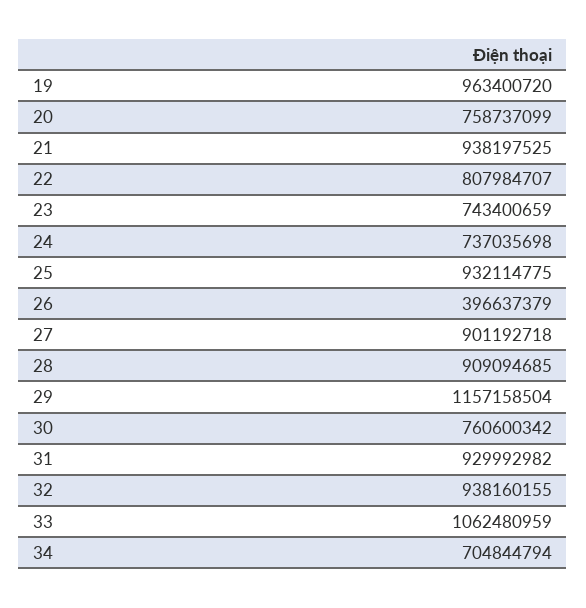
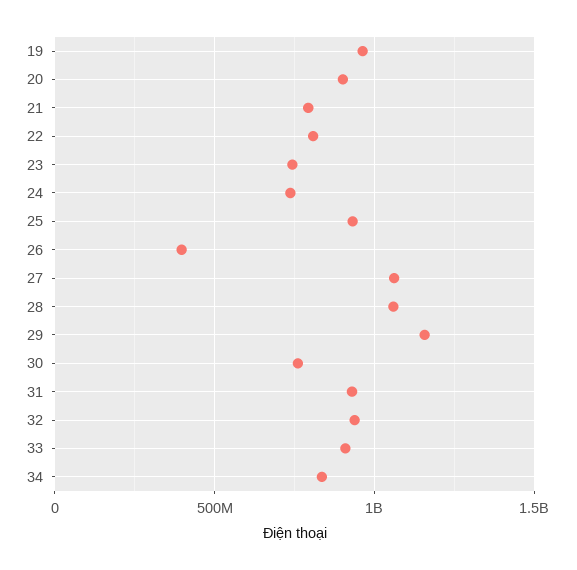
20: 758737099 -> 900000000
21: 938197525 -> 800000000
27: 901192718 -> 1050000000
28: 909094685 -> 1050000000
33: 1062480959 -> 900000000
34: 704844794 -> 850000000

